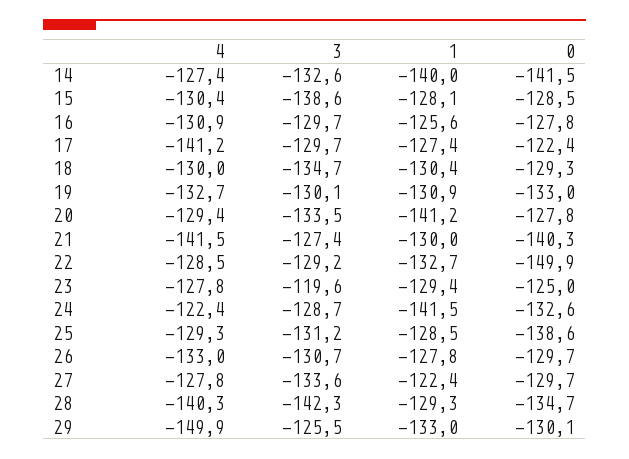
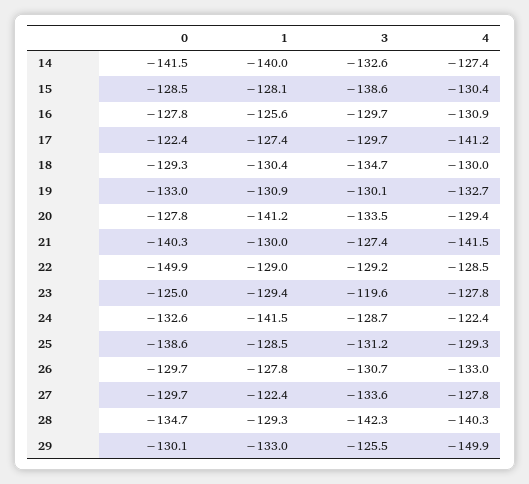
1, 22: -132.7 -> -129

